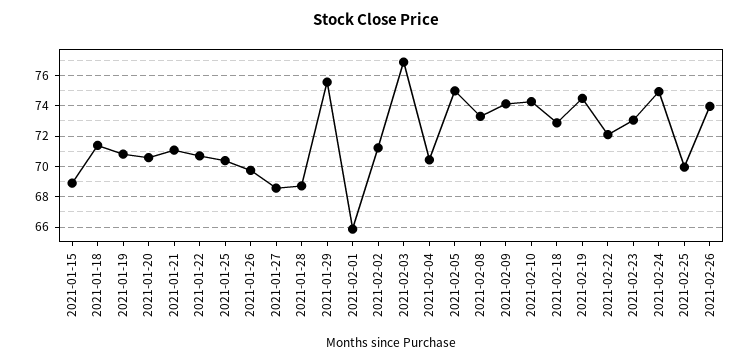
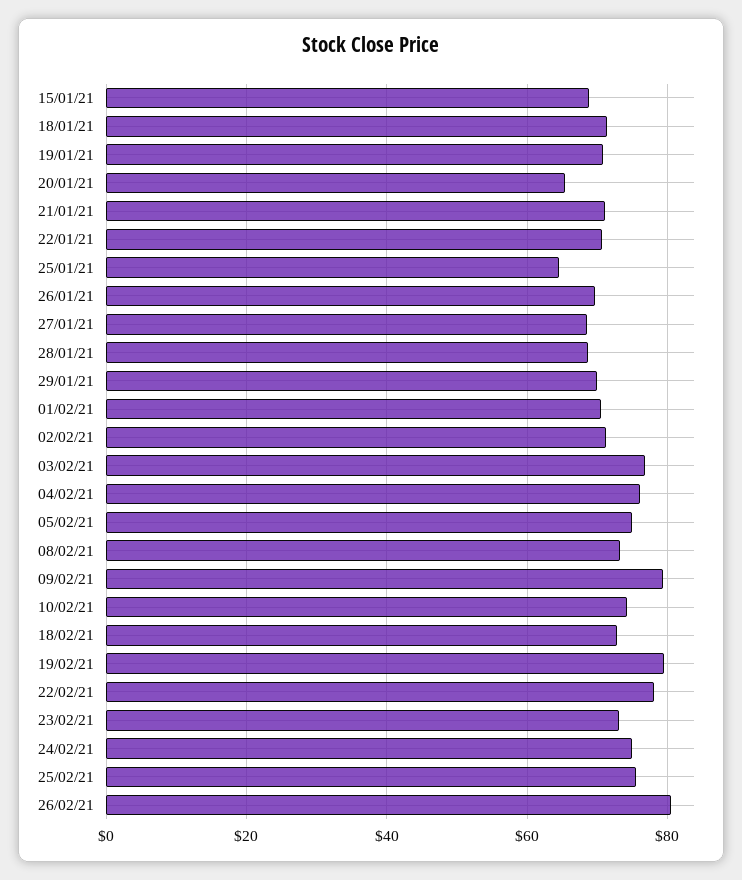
2021-01-20: 70.5 -> 66
2021-01-25: 70.5 -> 64
2021-01-29: 75.5 -> 70
2021-02-01: 66 -> 70
2021-02-04: 70.5 -> 76
2021-02-09: 74 -> 80
2021-02-19: 74.5 -> 80
2021-02-22: 72 -> 78
2021-02-25: 70 -> 76
2021-02-26: 74 -> 80

